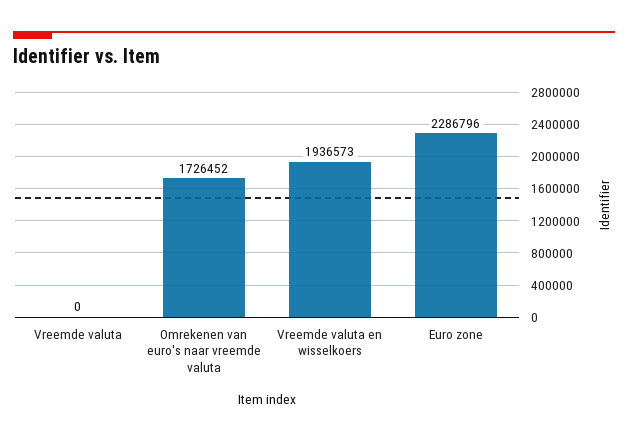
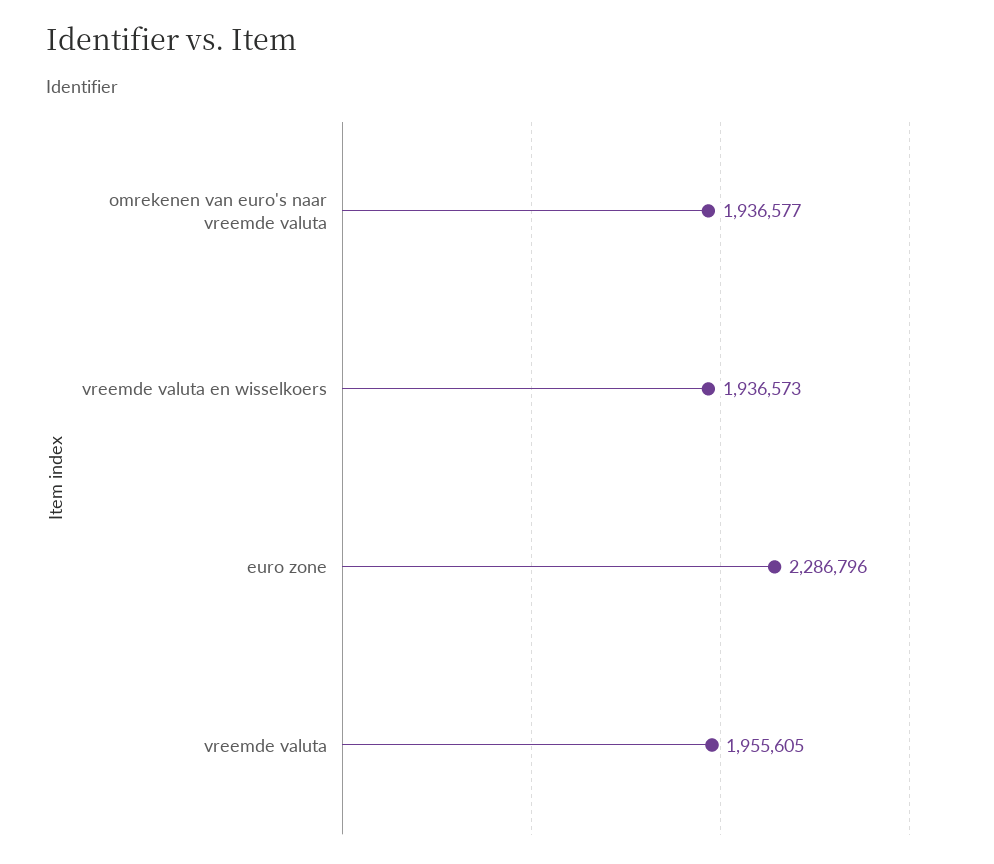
Vreemde valuta: 0 -> 1955605
Omrekenen van euro's naar vreemde valuta: 1726452 -> 1936577

